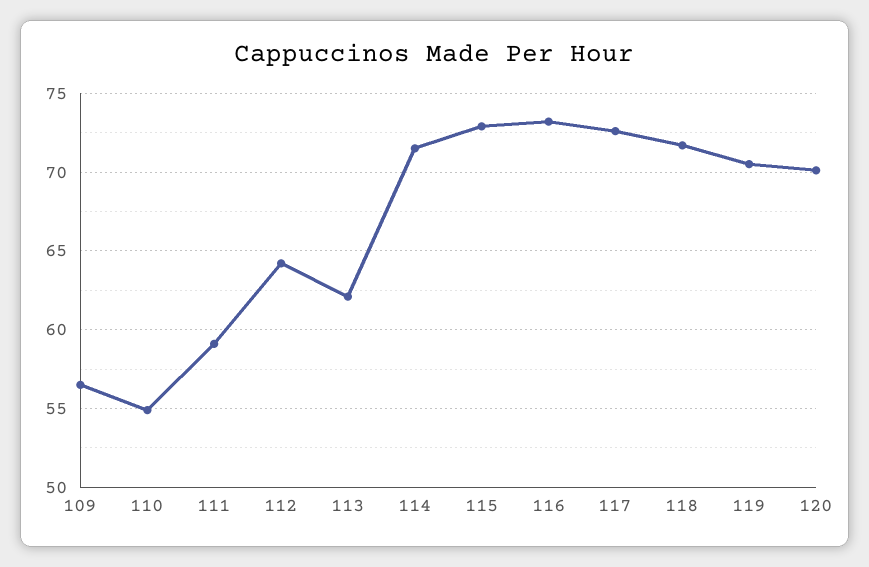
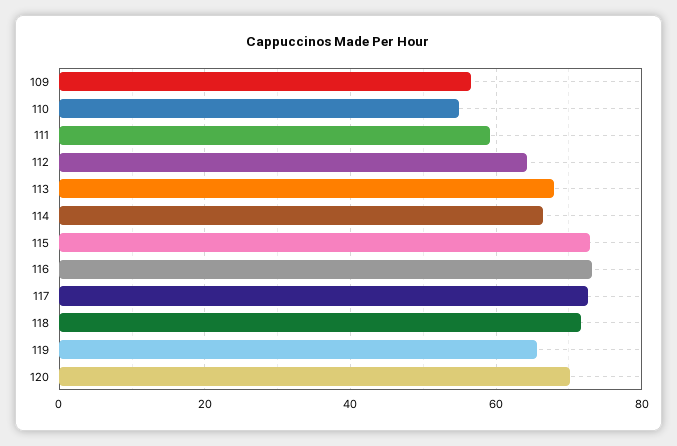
113: 62 -> 68
114: 71.5 -> 66
119: 70.5 -> 66

